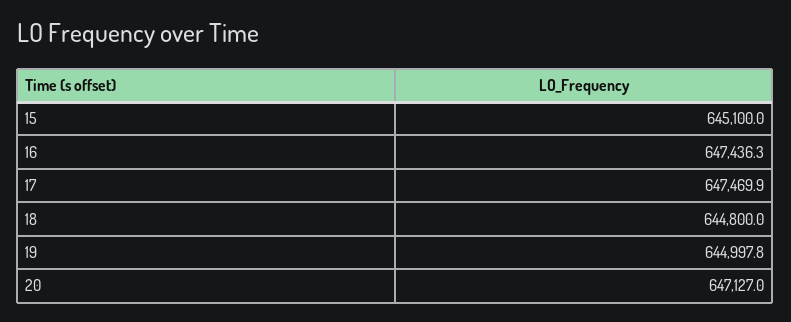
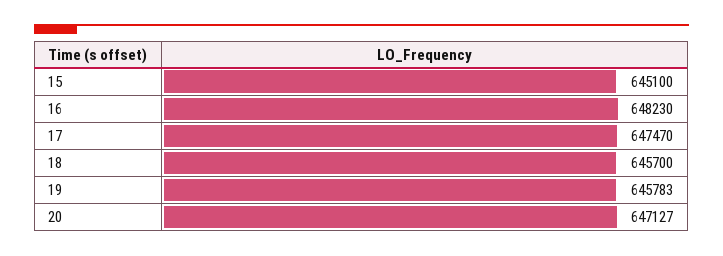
16: 647436.3 -> 648230
18: 644800 -> 645700
19: 644997.8 -> 645783

